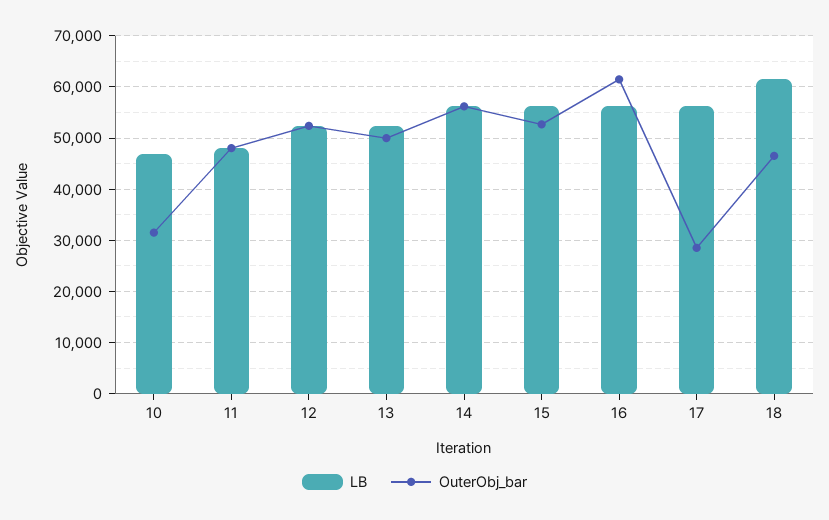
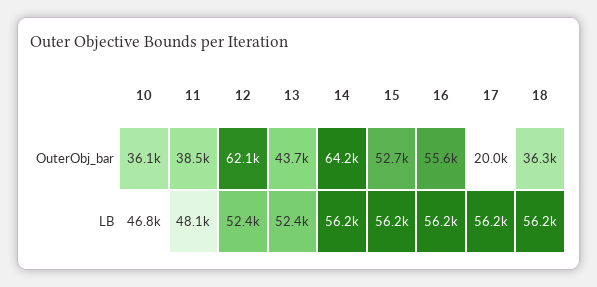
OuterObj_bar, 10: 32000 -> 36100
OuterObj_bar, 11: 48000 -> 38500
OuterObj_bar, 12: 52000 -> 62100
OuterObj_bar, 13: 50000 -> 43700
OuterObj_bar, 14: 56000 -> 64200
OuterObj_bar, 16: 62000 -> 55600
OuterObj_bar, 17: 28000 -> 20000
LB, 18: 62000 -> 56200
OuterObj_bar, 18: 46000 -> 36300

